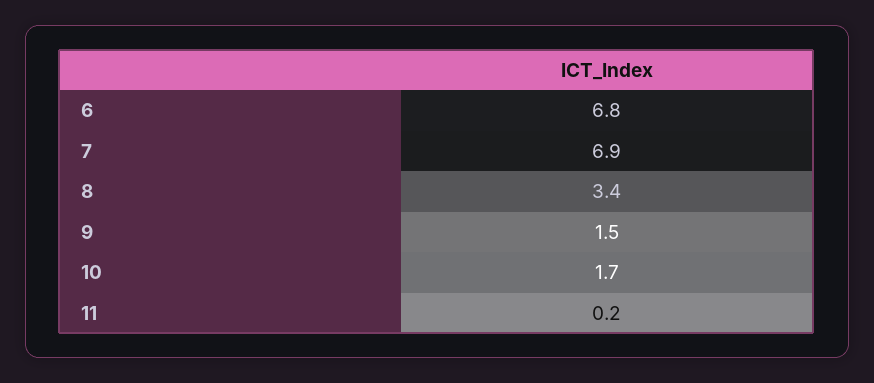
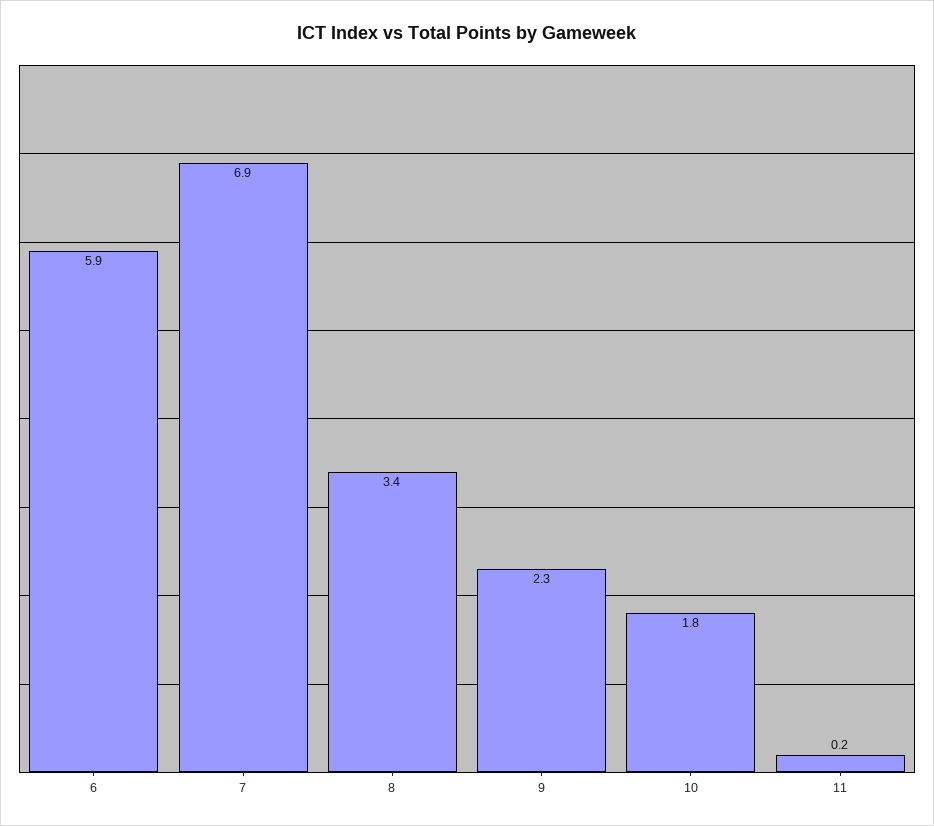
6: 6.8 -> 5.9
9: 1.5 -> 2.3
10: 1.7 -> 1.8

